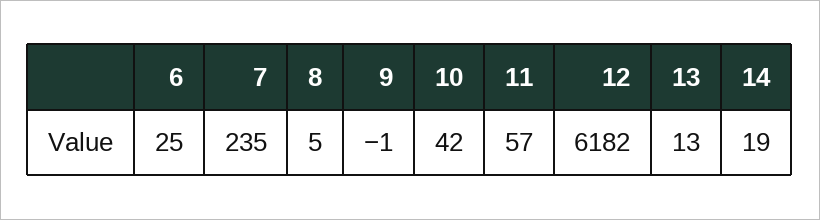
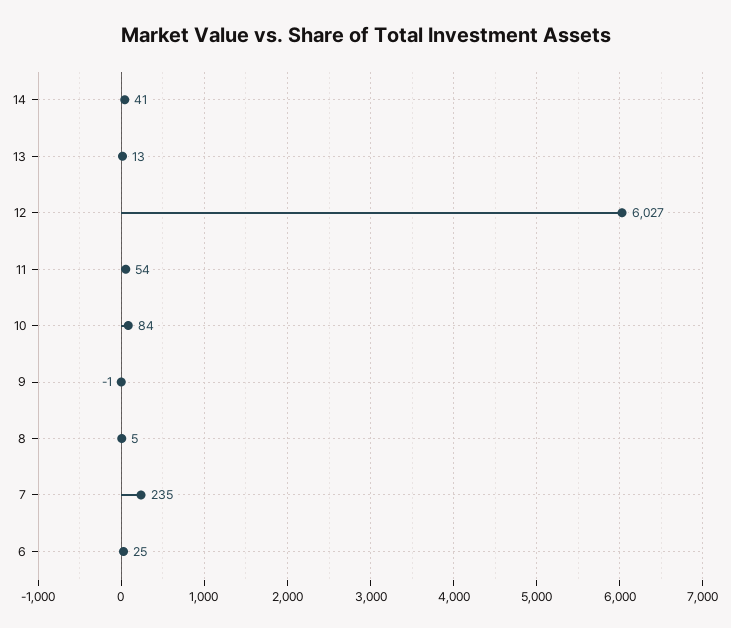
10: 42 -> 84
11: 57 -> 54
12: 6182 -> 6027
14: 19 -> 41

